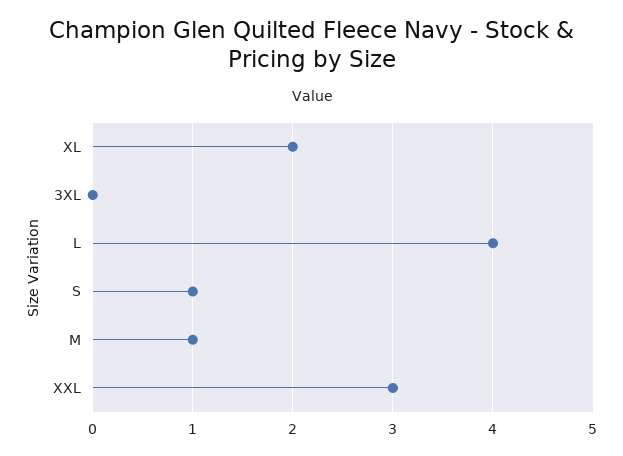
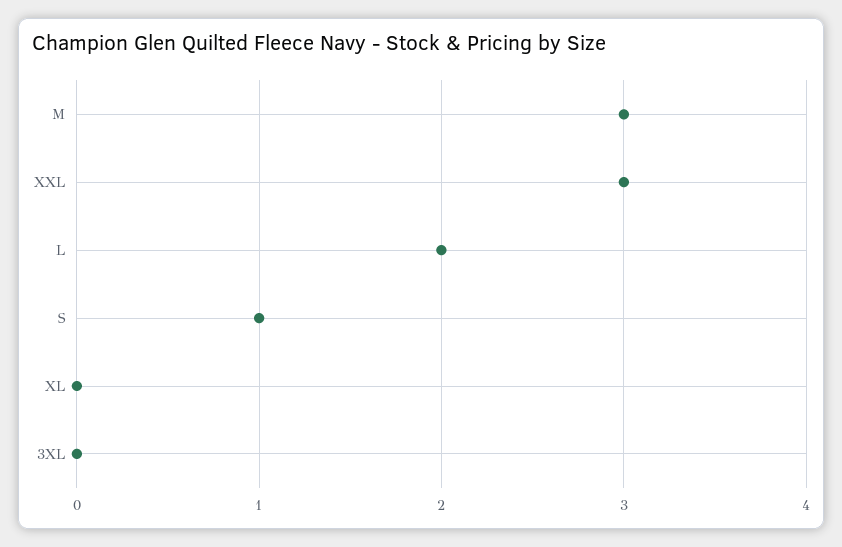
XL: 2 -> 0
L: 4 -> 2
M: 1 -> 3

